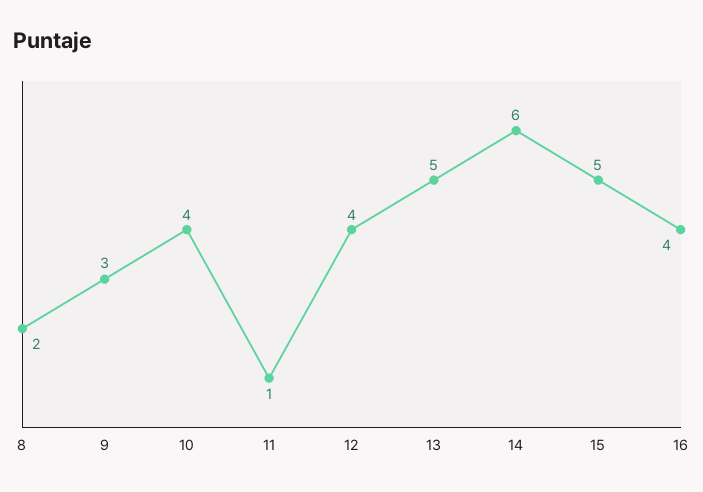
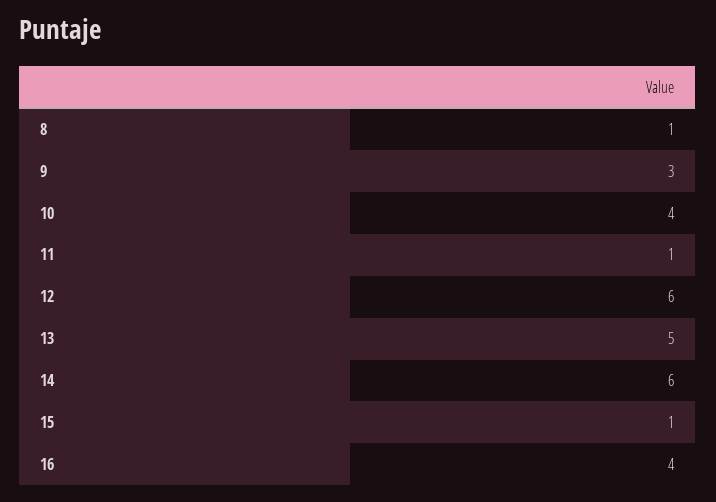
8: 2 -> 1
12: 4 -> 6
15: 5 -> 1

